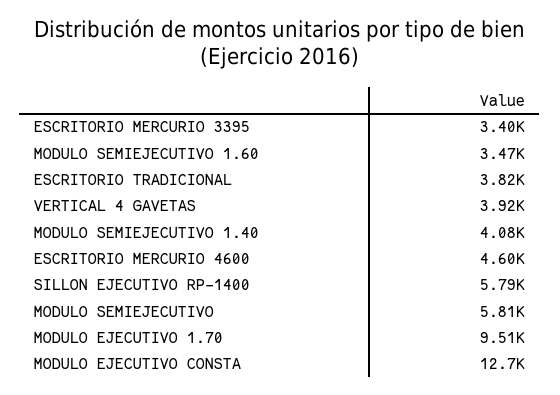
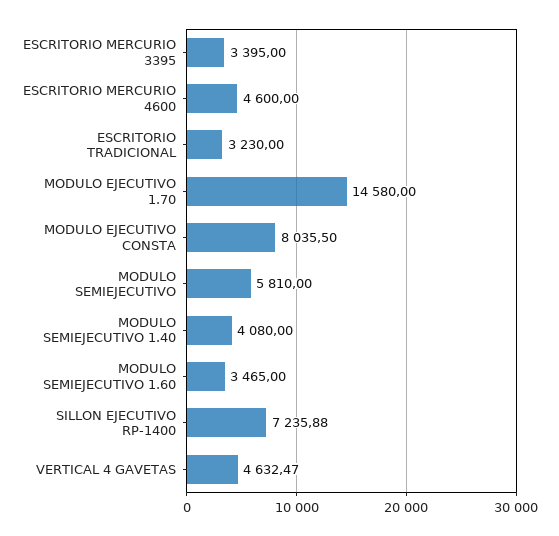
ESCRITORIO TRADICIONAL: 3820 -> 3230
VERTICAL 4 GAVETAS: 3920 -> 4632.47
SILLON EJECUTIVO RP-1400: 5790 -> 7235.88
MODULO EJECUTIVO 1.70: 9510 -> 14580
MODULO EJECUTIVO CONSTA: 12700 -> 8035.5

